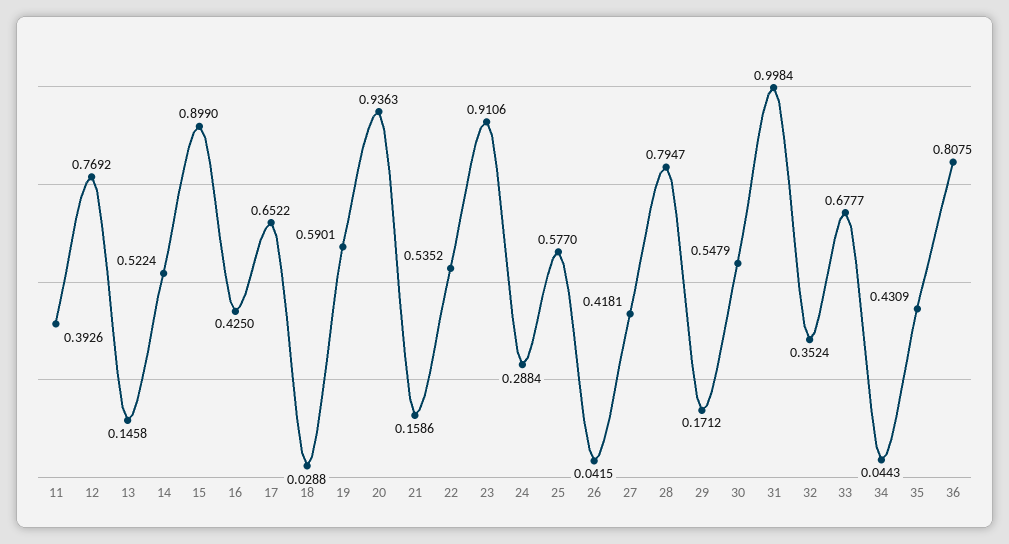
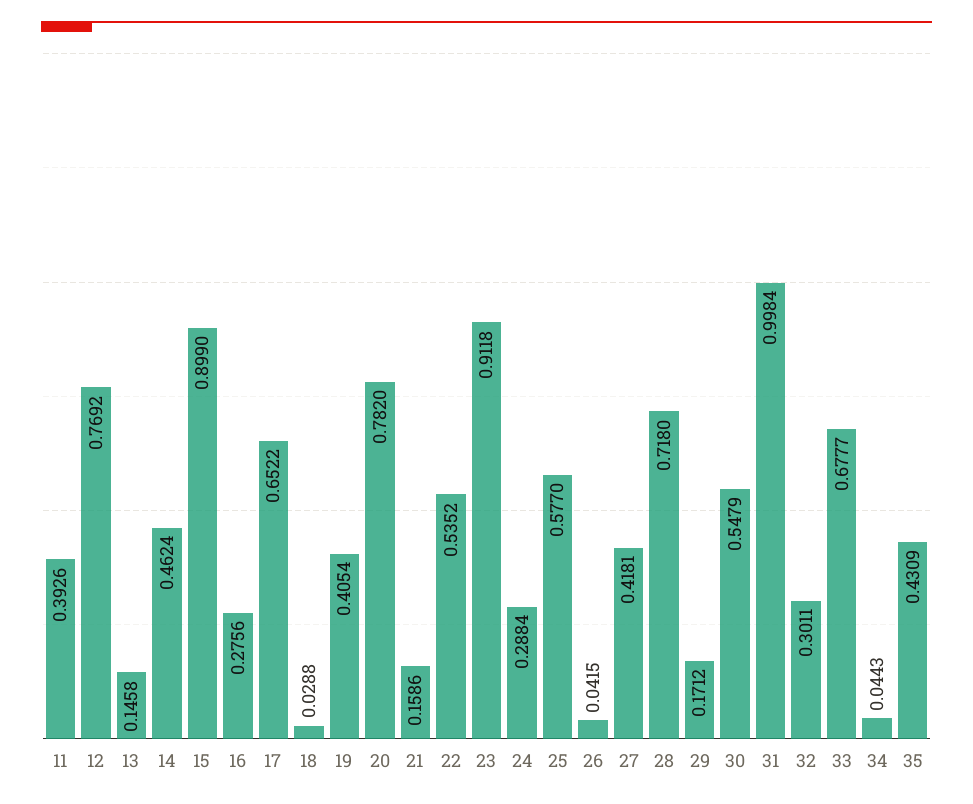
14: 0.5224 -> 0.4624
16: 0.425 -> 0.2756
19: 0.5901 -> 0.4054
20: 0.9363 -> 0.782
23: 0.9106 -> 0.9118
28: 0.7947 -> 0.718
32: 0.3524 -> 0.3011
36: 0.8075 -> none

